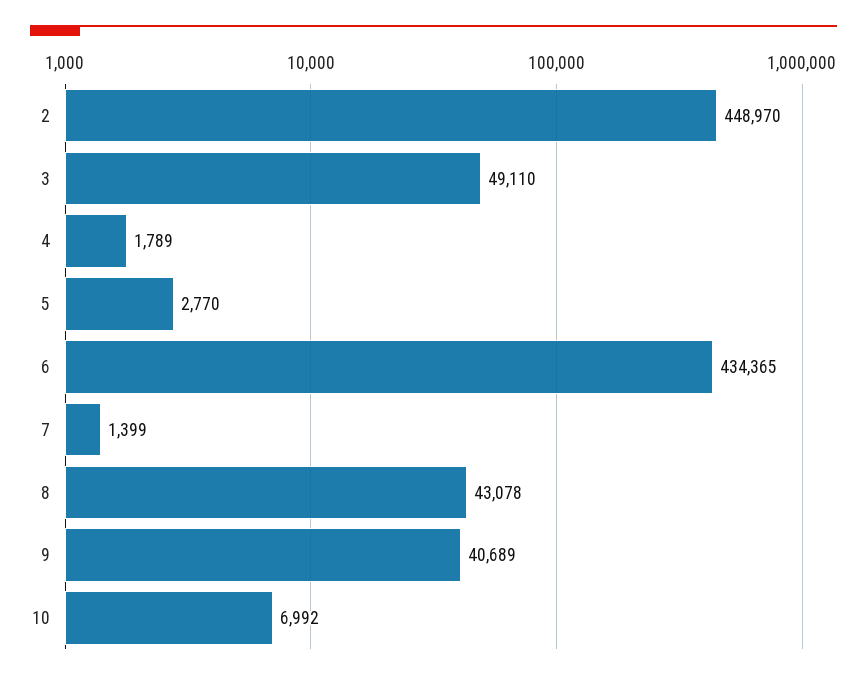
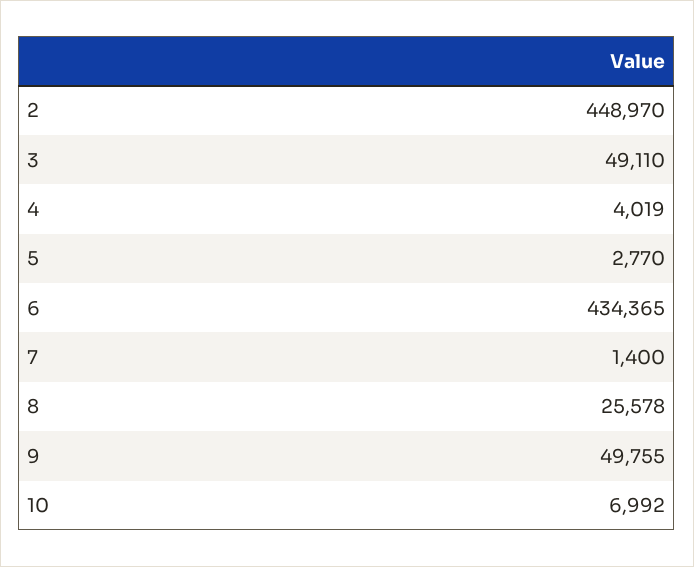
4: 1789 -> 4019
7: 1399 -> 1400
8: 43078 -> 25578
9: 40689 -> 49755

